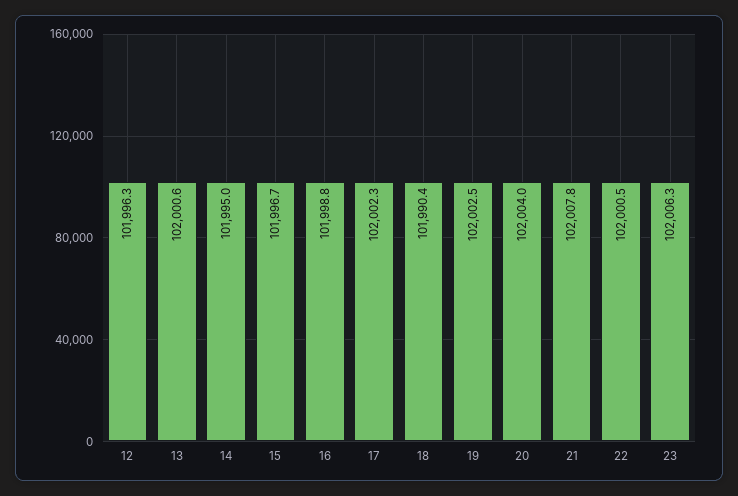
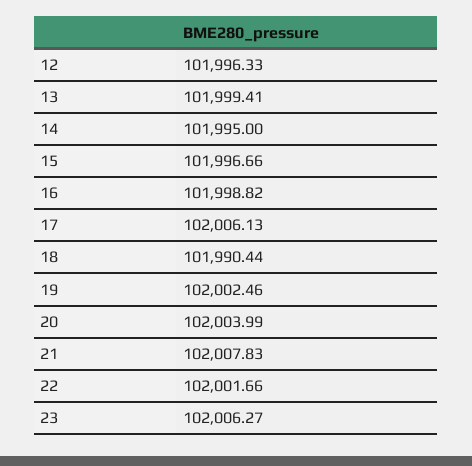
13: 102000.6 -> 101999.41
17: 102002.3 -> 102006.13
22: 102000.5 -> 102001.66

